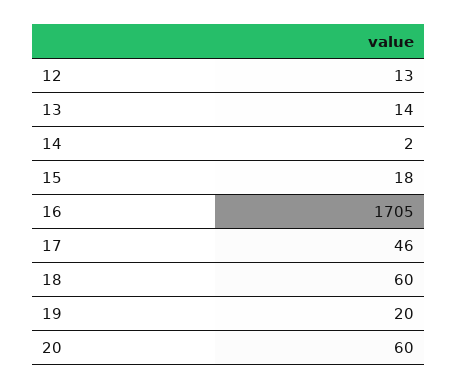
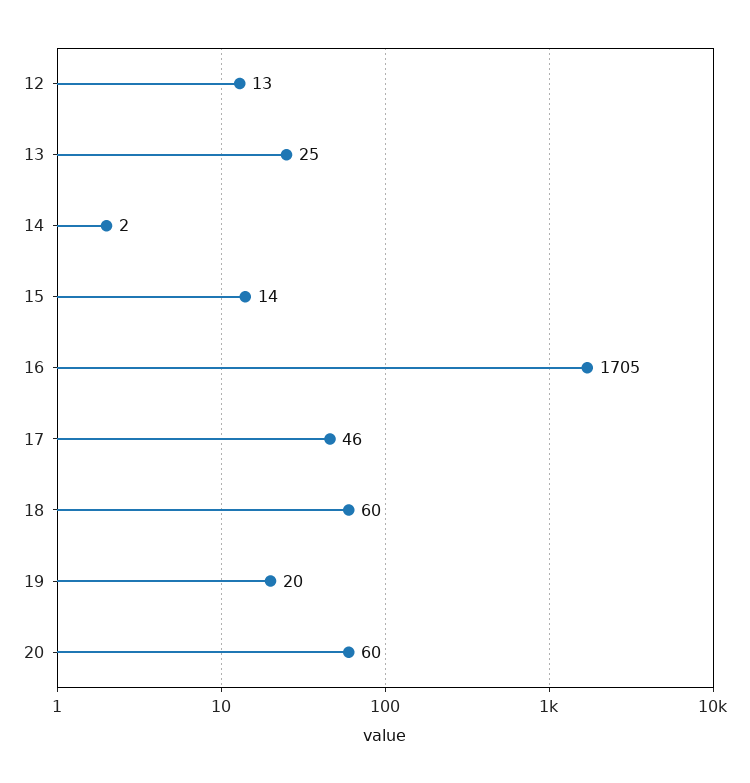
13: 14 -> 25
15: 18 -> 14

